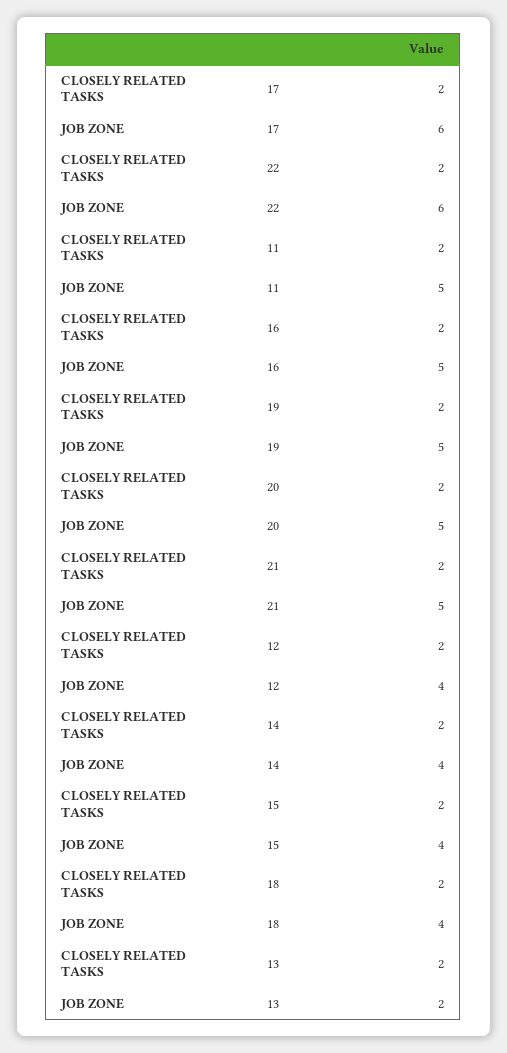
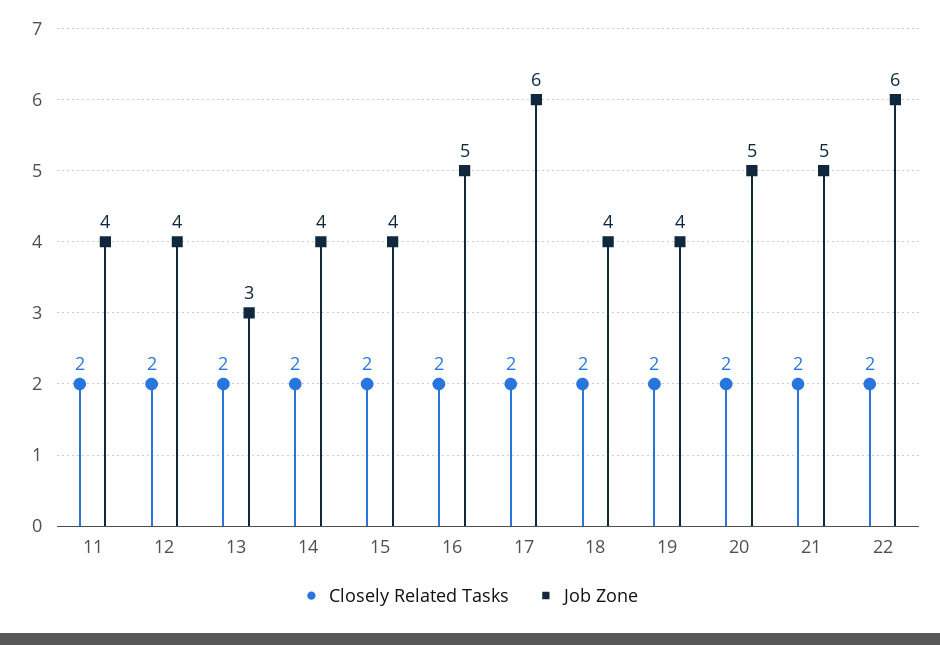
JOB ZONE, 11: 5 -> 4
JOB ZONE, 19: 5 -> 4
JOB ZONE, 13: 2 -> 3

